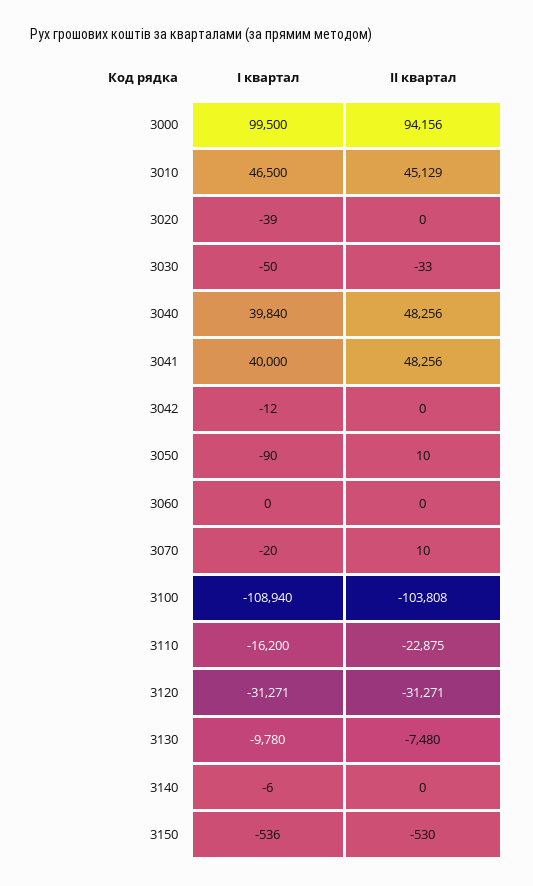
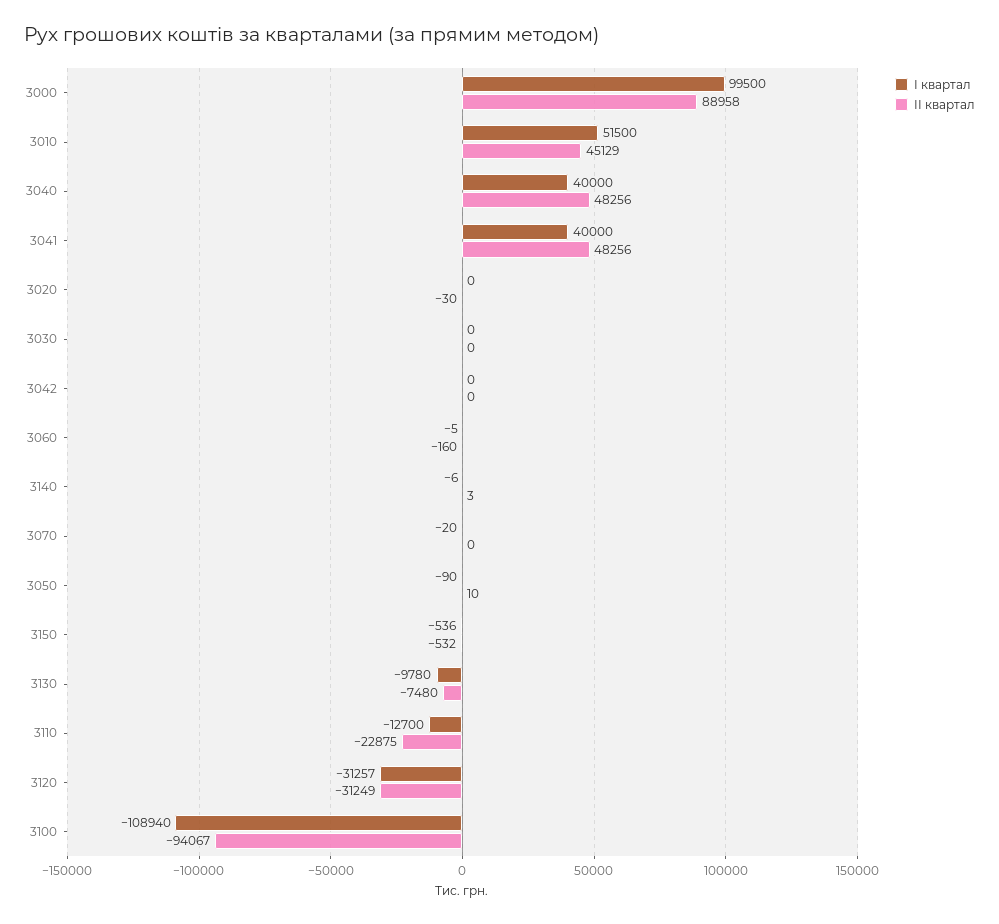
ІІ квартал, 3000: 94156 -> 88958
І квартал, 3010: 46500 -> 51500
І квартал, 3020: -39 -> 0
ІІ квартал, 3020: 0 -> -30
І квартал, 3030: -50 -> 0
ІІ квартал, 3030: -33 -> 0
І квартал, 3040: 39840 -> 40000
І квартал, 3042: -12 -> 0
І квартал, 3060: 0 -> -5
ІІ квартал, 3060: 0 -> -160
ІІ квартал, 3070: 10 -> 0
ІІ квартал, 3100: -103808 -> -94067
І квартал, 3110: -16200 -> -12700
І квартал, 3120: -31271 -> -31257
ІІ квартал, 3120: -31271 -> -31249
ІІ квартал, 3140: 0 -> 3
ІІ квартал, 3150: -530 -> -532

